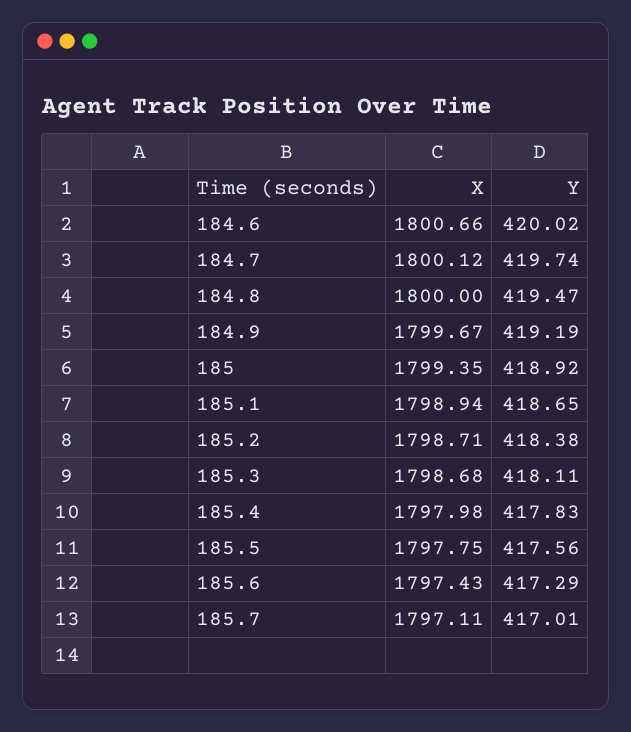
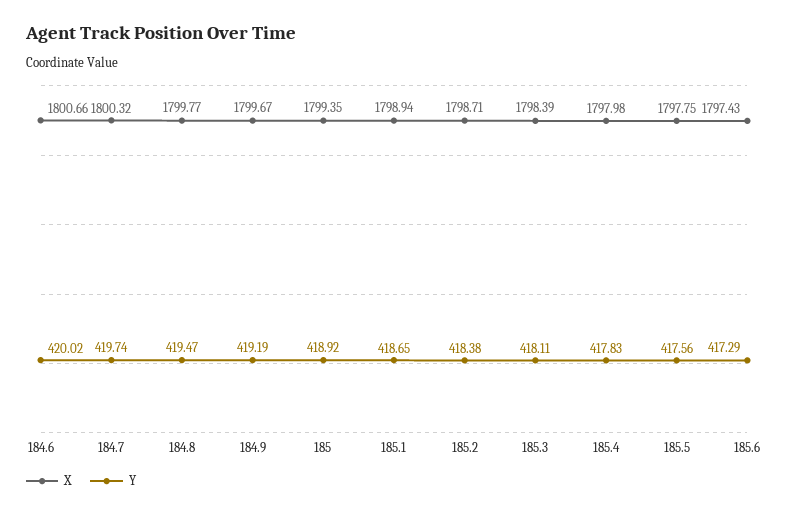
X, 184.7: 1800.12 -> 1800.32
X, 184.8: 1800 -> 1799.77
X, 185.3: 1798.68 -> 1798.39
X, 185.7: 1797.11 -> none
Y, 185.7: 417.01 -> none

